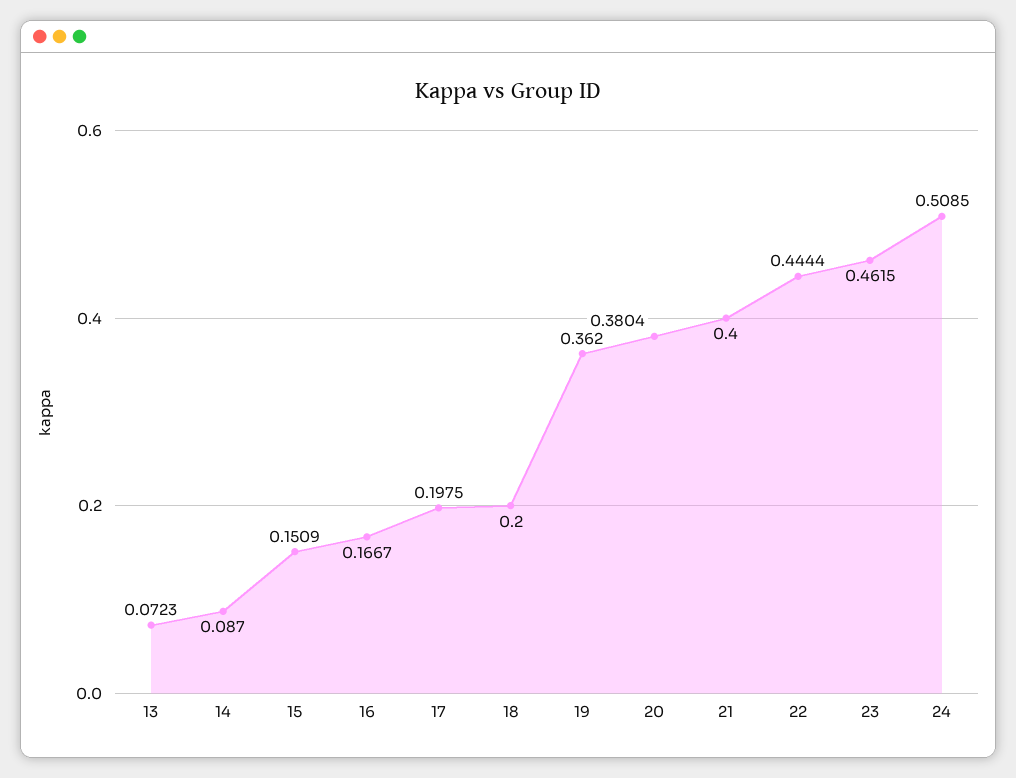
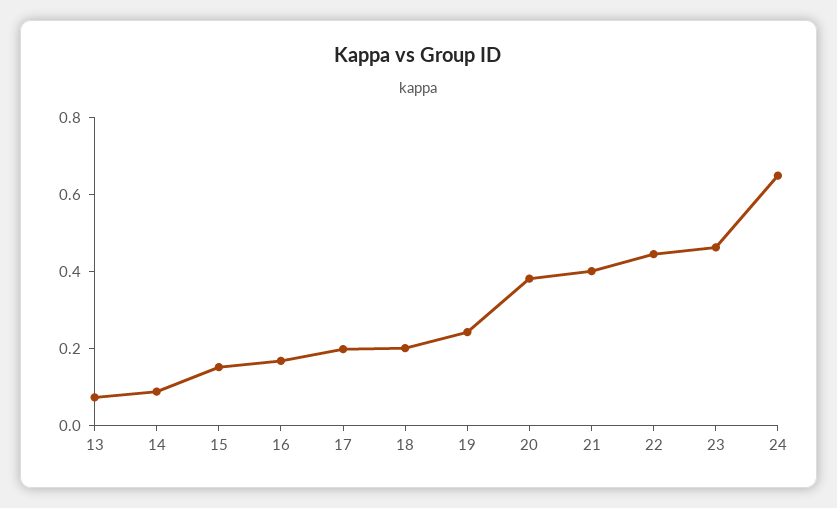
19: 0.362 -> 0.25
24: 0.5085 -> 0.65

